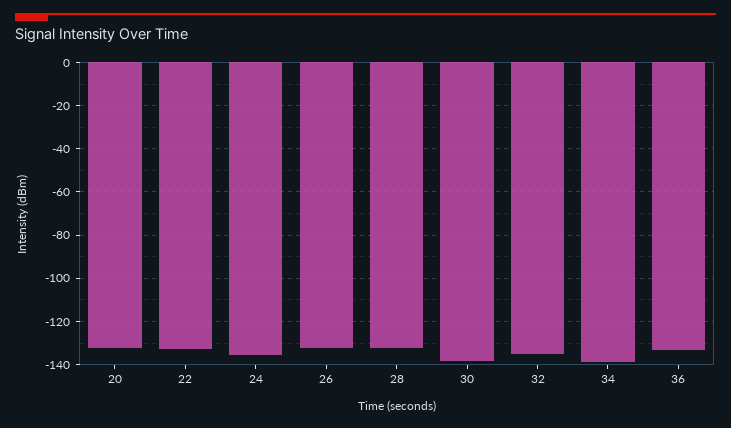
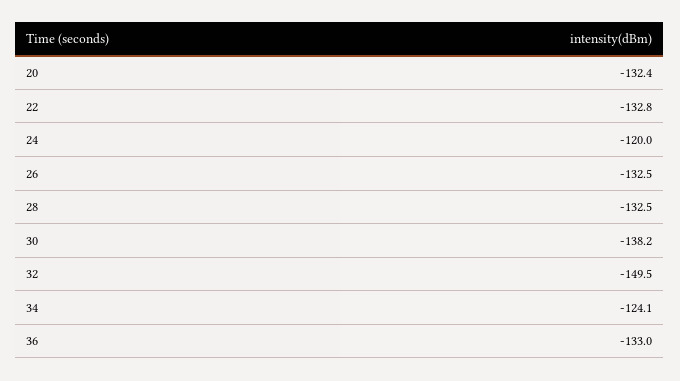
24: -135 -> -120
32: -135 -> -149.5
34: -140 -> -124.1

